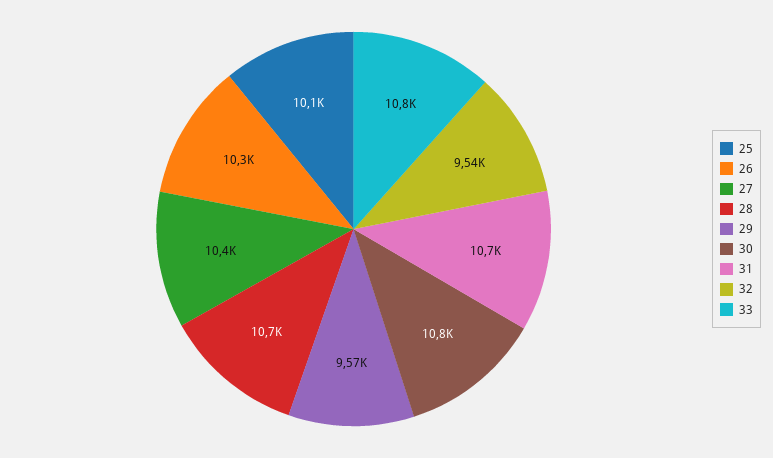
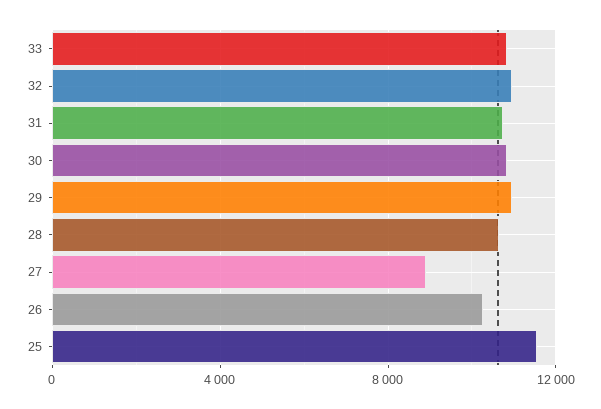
25: 10100 -> 11500
27: 10400 -> 9000
29: 9570 -> 11000
32: 9540 -> 11000

